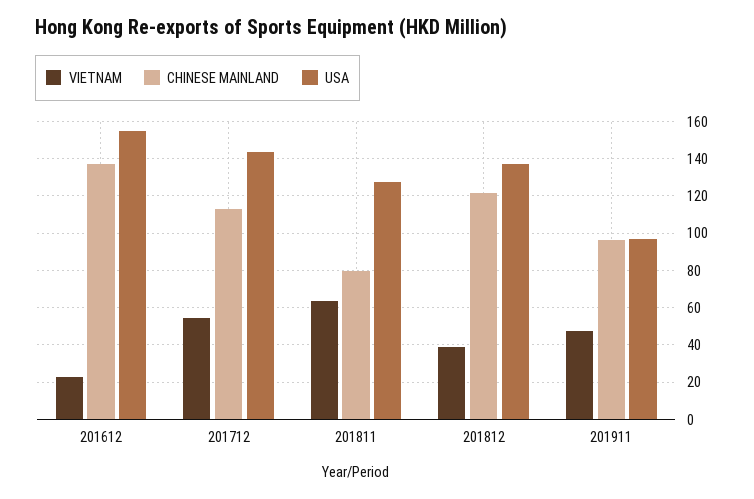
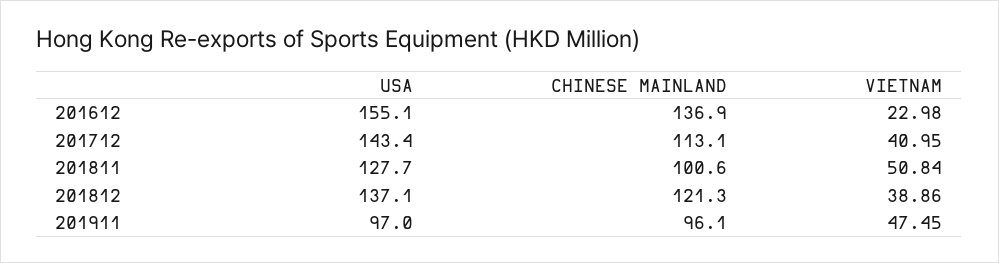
VIETNAM, 201712: 55 -> 40.95
VIETNAM, 201811: 65 -> 50.84
CHINESE MAINLAND, 201811: 80 -> 100.6

